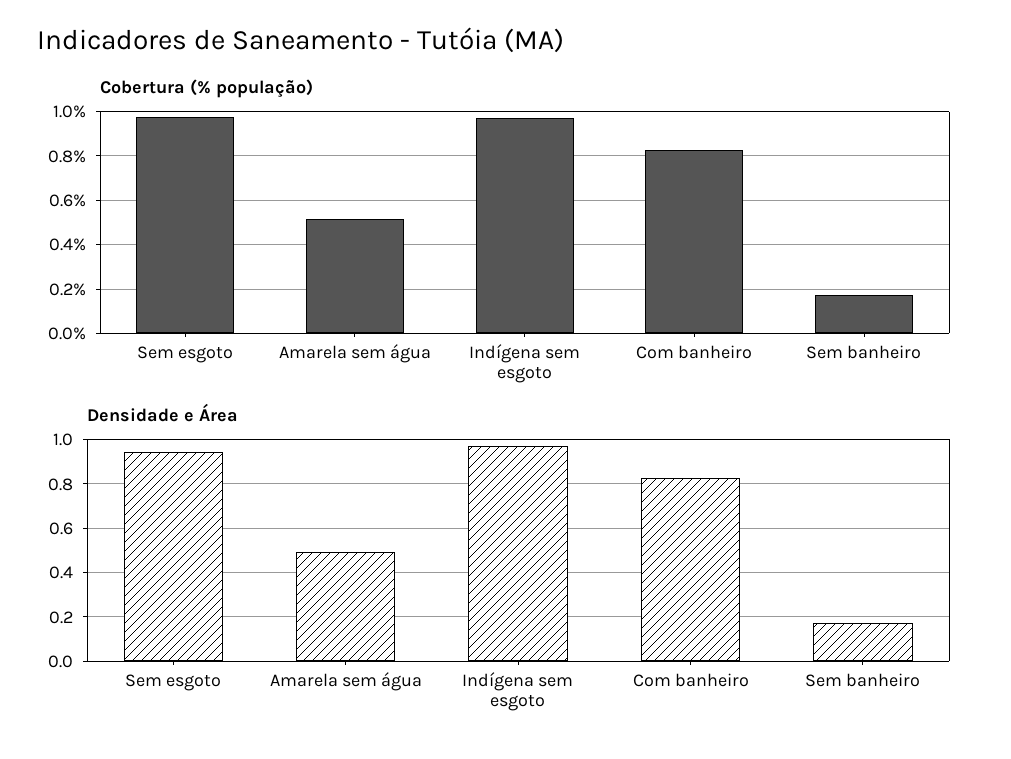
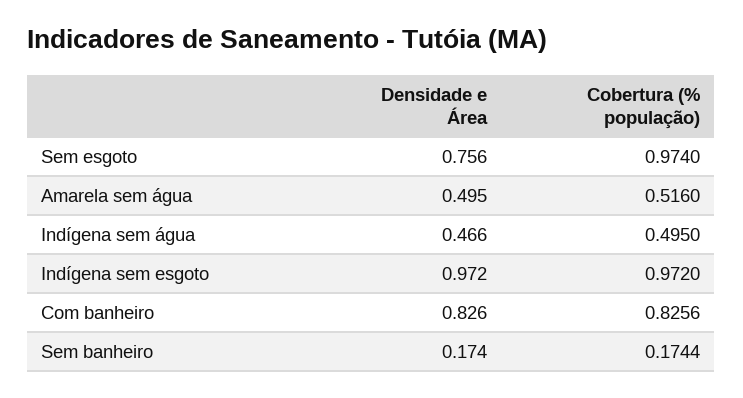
Densidade e Área, Sem esgoto: 0.95 -> 0.756
Densidade e Área, Indígena sem água: none -> 0.466
Cobertura (% população), Indígena sem água: none -> 0.495

